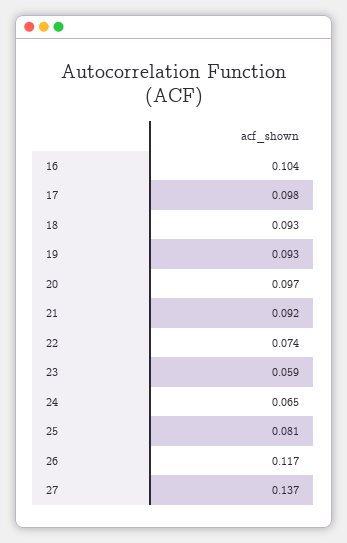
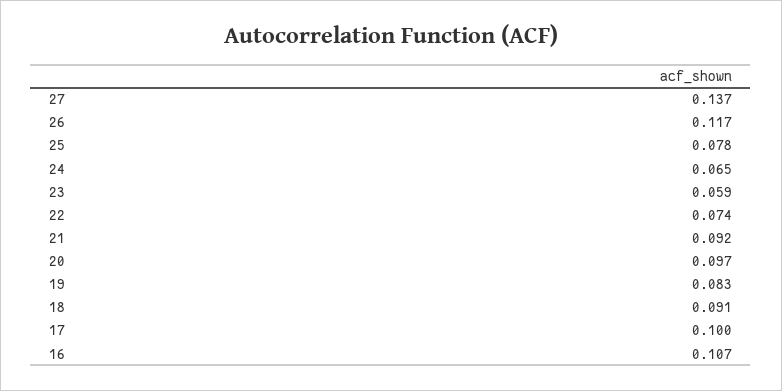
16: 0.104 -> 0.107
17: 0.098 -> 0.1
18: 0.093 -> 0.091
19: 0.093 -> 0.083
25: 0.081 -> 0.078

